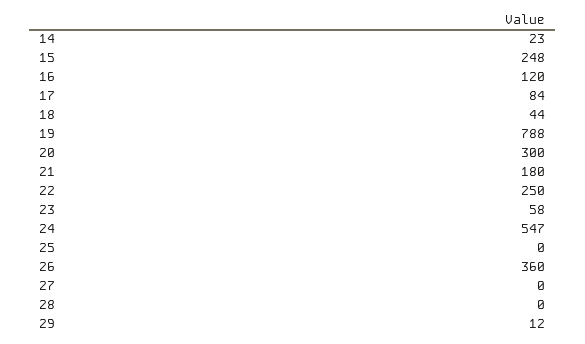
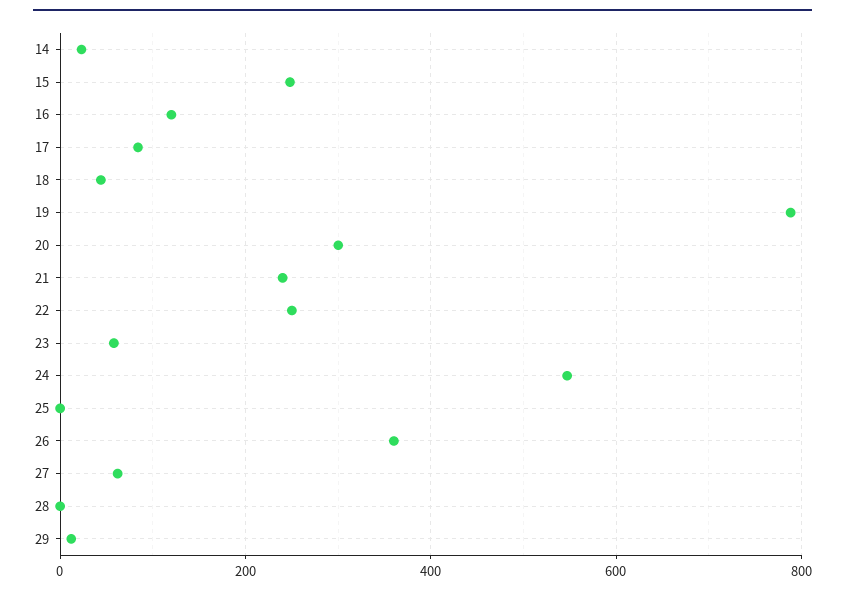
21: 180 -> 240
27: 0 -> 60

